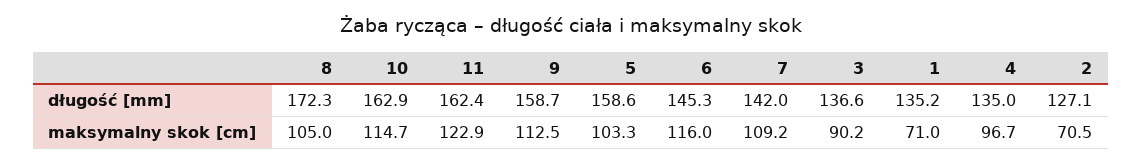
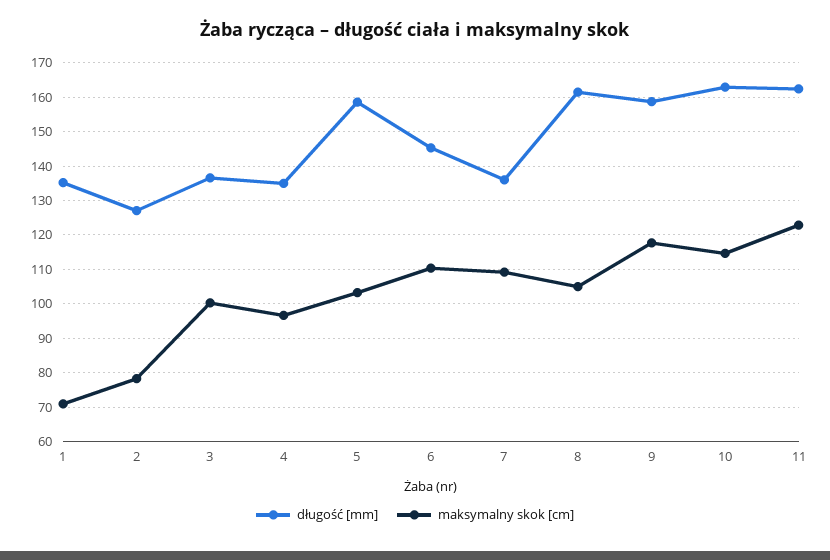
długość [mm], 8: 172.3 -> 162
długość [mm], 7: 142 -> 136
maksymalny skok [cm], 9: 112.5 -> 118
maksymalny skok [cm], 6: 116 -> 110
maksymalny skok [cm], 3: 90.2 -> 100
maksymalny skok [cm], 2: 70.5 -> 78

